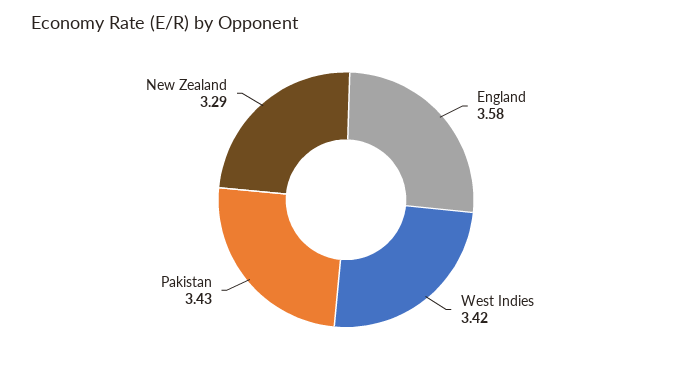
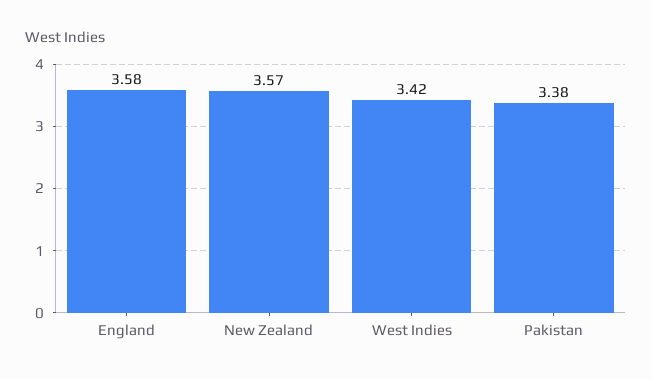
Pakistan: 3.43 -> 3.38
New Zealand: 3.29 -> 3.57

